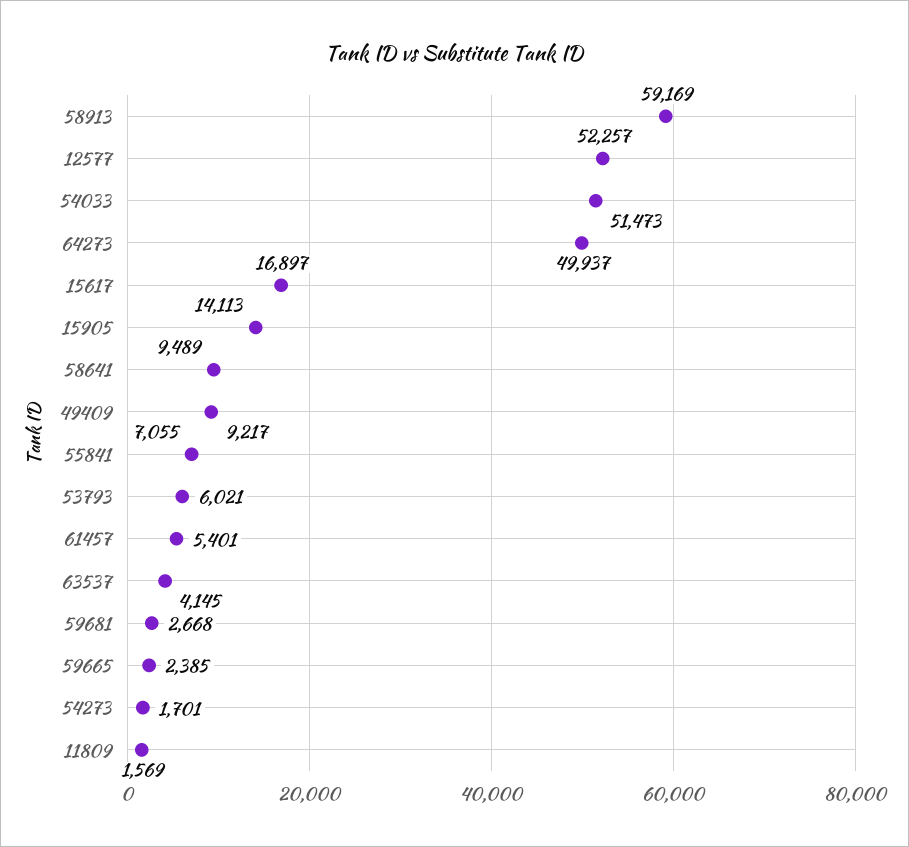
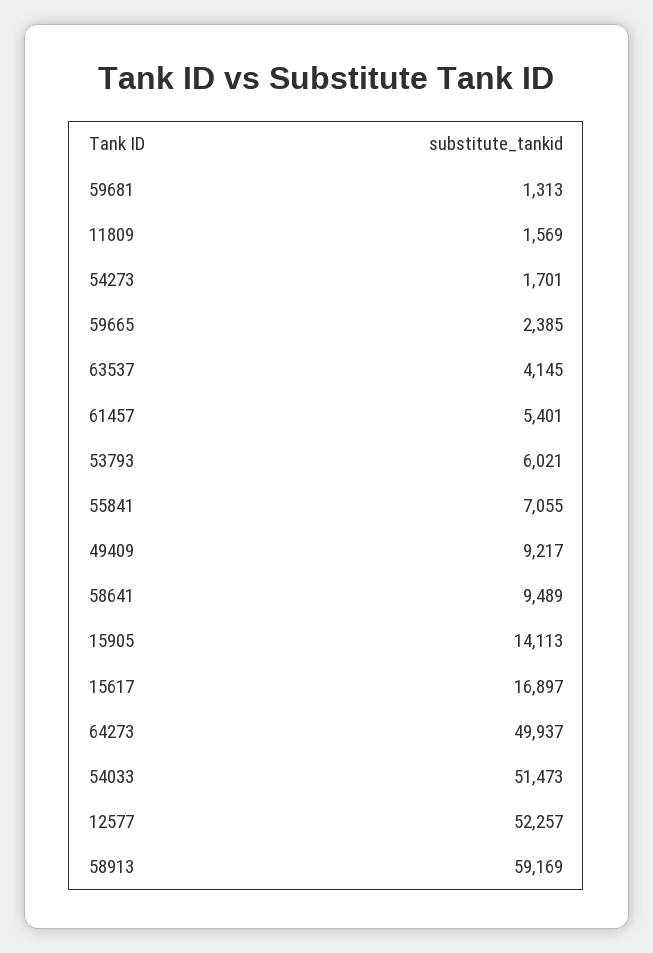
59681: 2668 -> 1313

